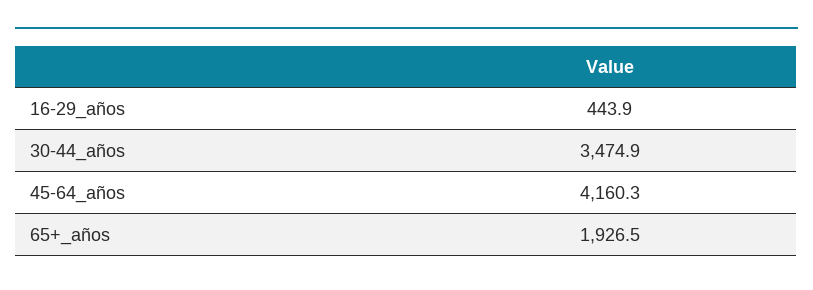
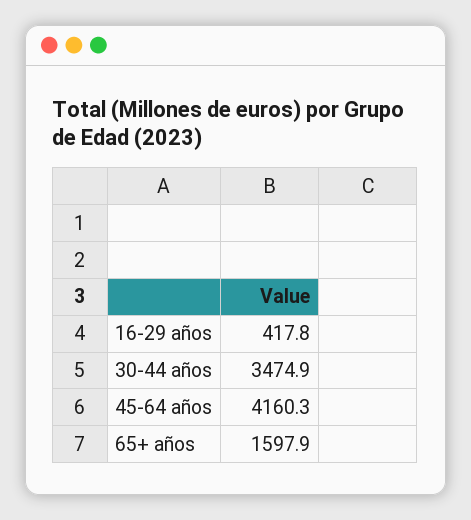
16-29_años: 443.9 -> 417.8
65+_años: 1926.5 -> 1597.9

